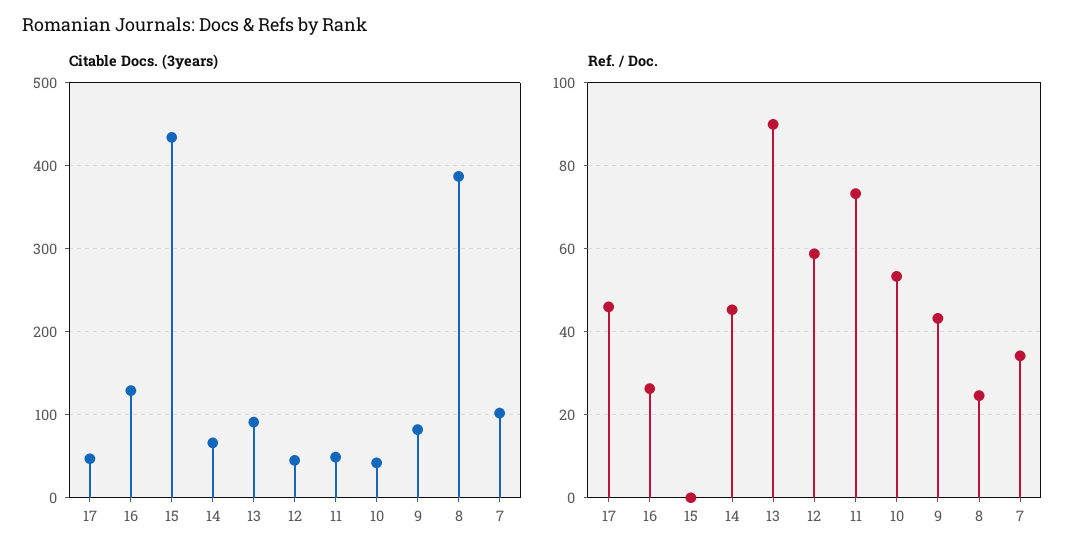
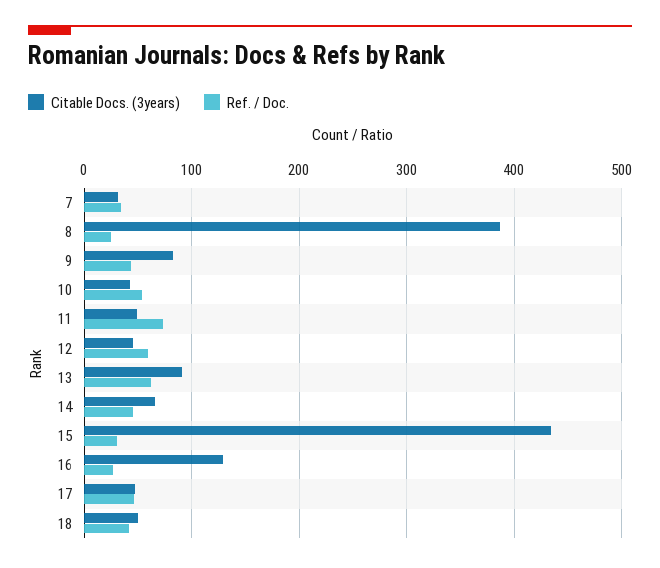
Citable Docs. (3years), 7: 100 -> 30
Ref. / Doc., 15: 0 -> 30
Ref. / Doc., 13: 90 -> 60
Citable Docs. (3years), 18: none -> 50
Ref. / Doc., 18: none -> 40

